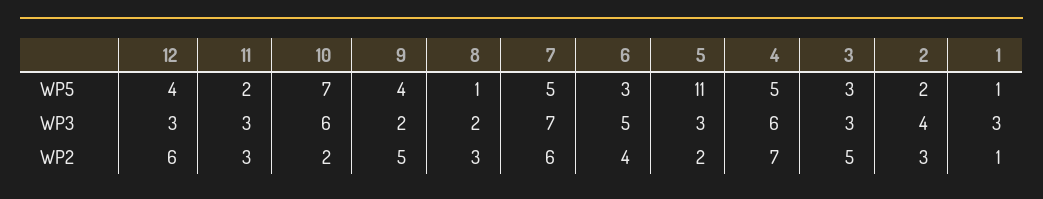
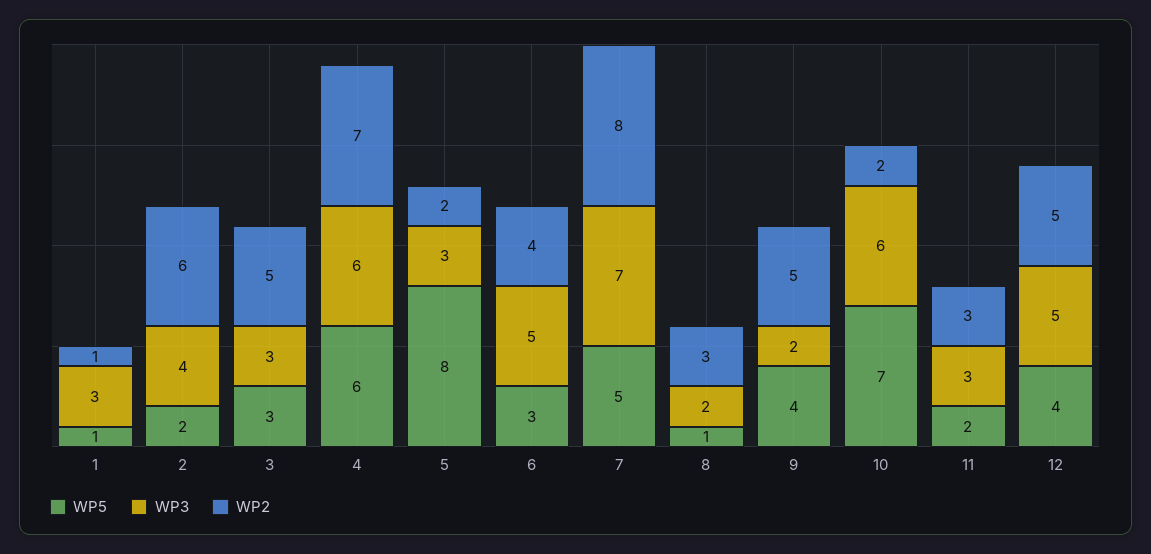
WP5, 5: 11 -> 8
WP5, 4: 5 -> 6
WP3, 12: 3 -> 5
WP2, 12: 6 -> 5
WP2, 7: 6 -> 8
WP2, 2: 3 -> 6

